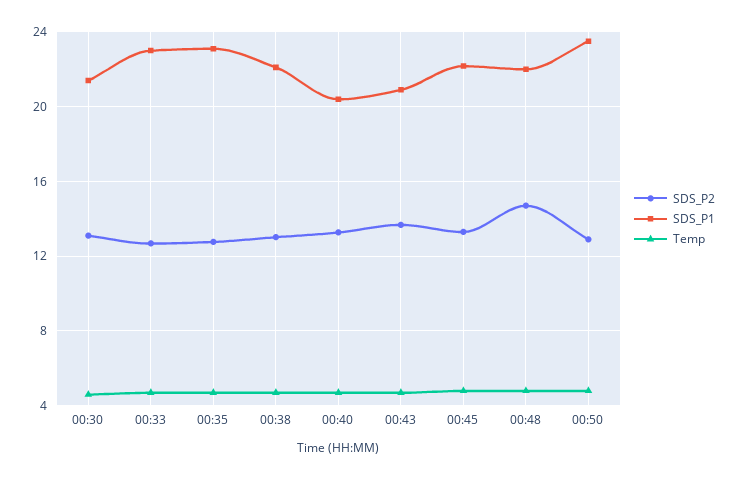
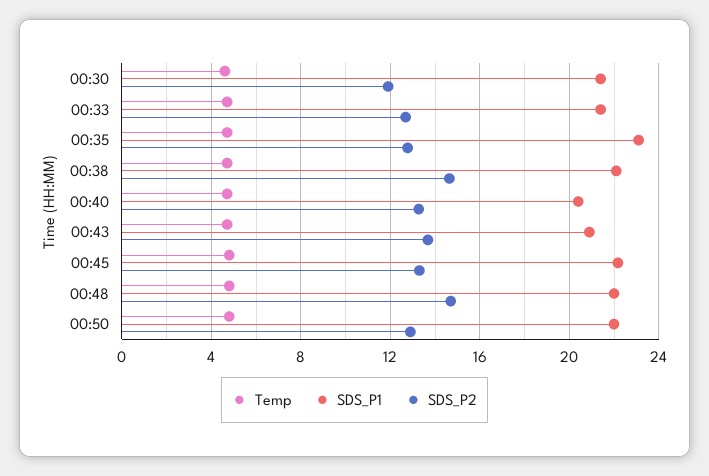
SDS_P2, 00:30: 13 -> 12
SDS_P1, 00:33: 23 -> 21.5
SDS_P2, 00:38: 13 -> 14.5
SDS_P1, 00:50: 23.5 -> 22

